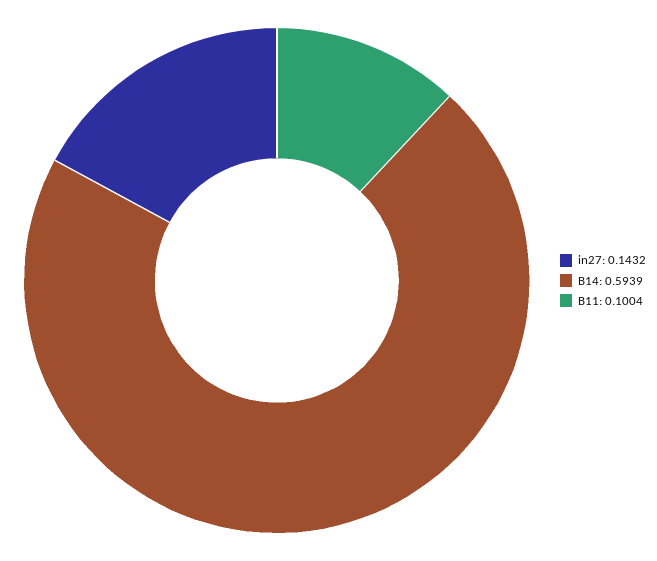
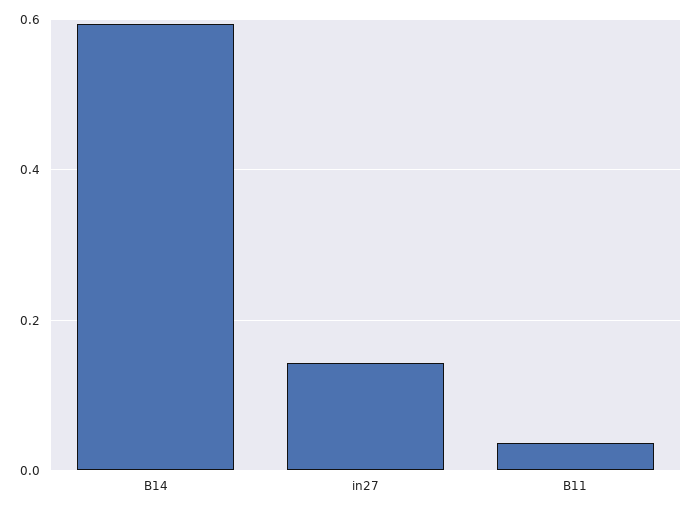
B11: 0.1004 -> 0.04

